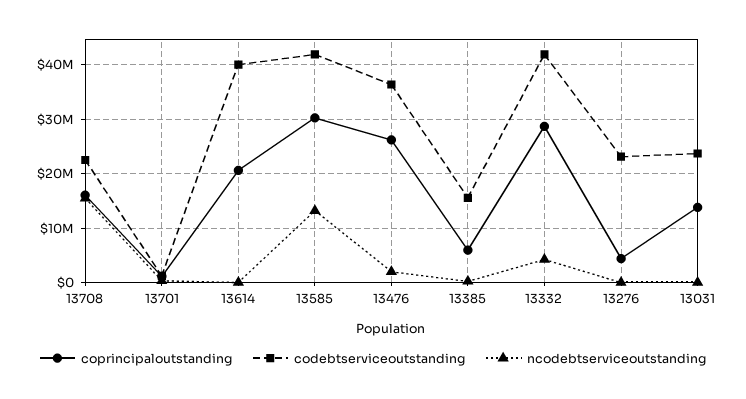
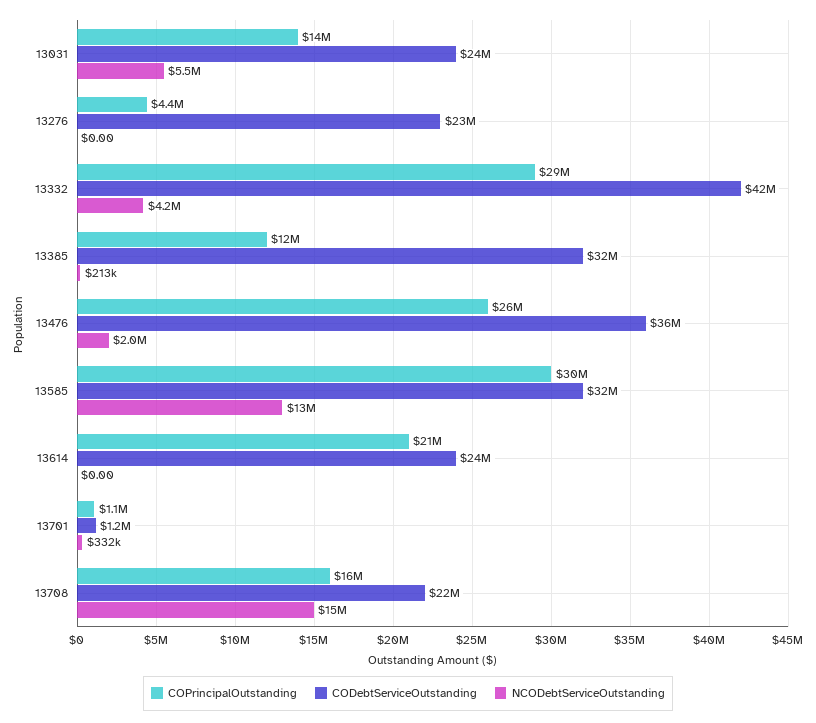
codebtserviceoutstanding, 13614: 40000000 -> 24000000
codebtserviceoutstanding, 13585: 42000000 -> 32000000
coprincipaloutstanding, 13385: 6000000 -> 12000000
codebtserviceoutstanding, 13385: 16000000 -> 32000000
ncodebtserviceoutstanding, 13031: 0 -> 5500000

